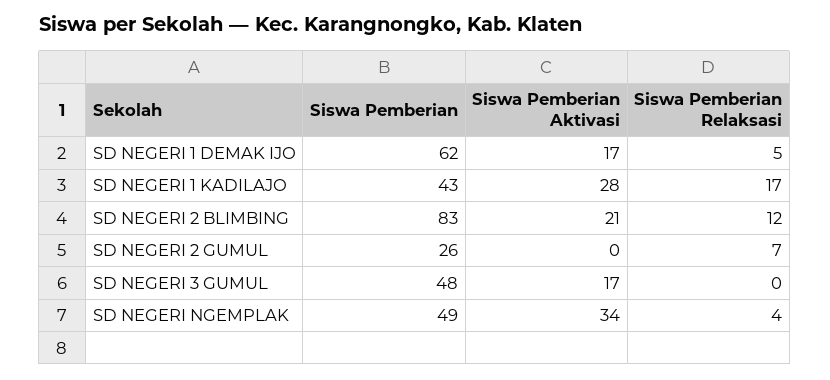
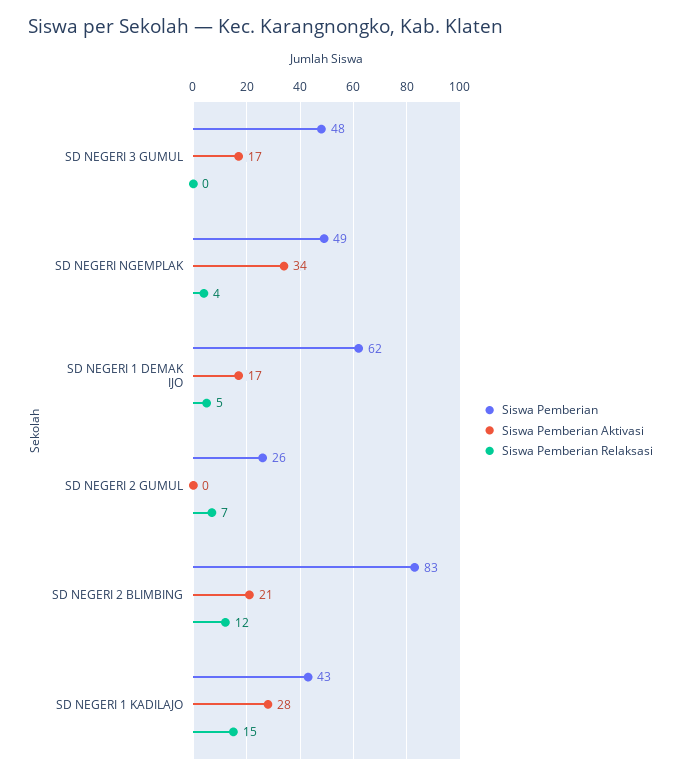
Siswa Pemberian Relaksasi, SD NEGERI 1 KADILAJO: 17 -> 15

